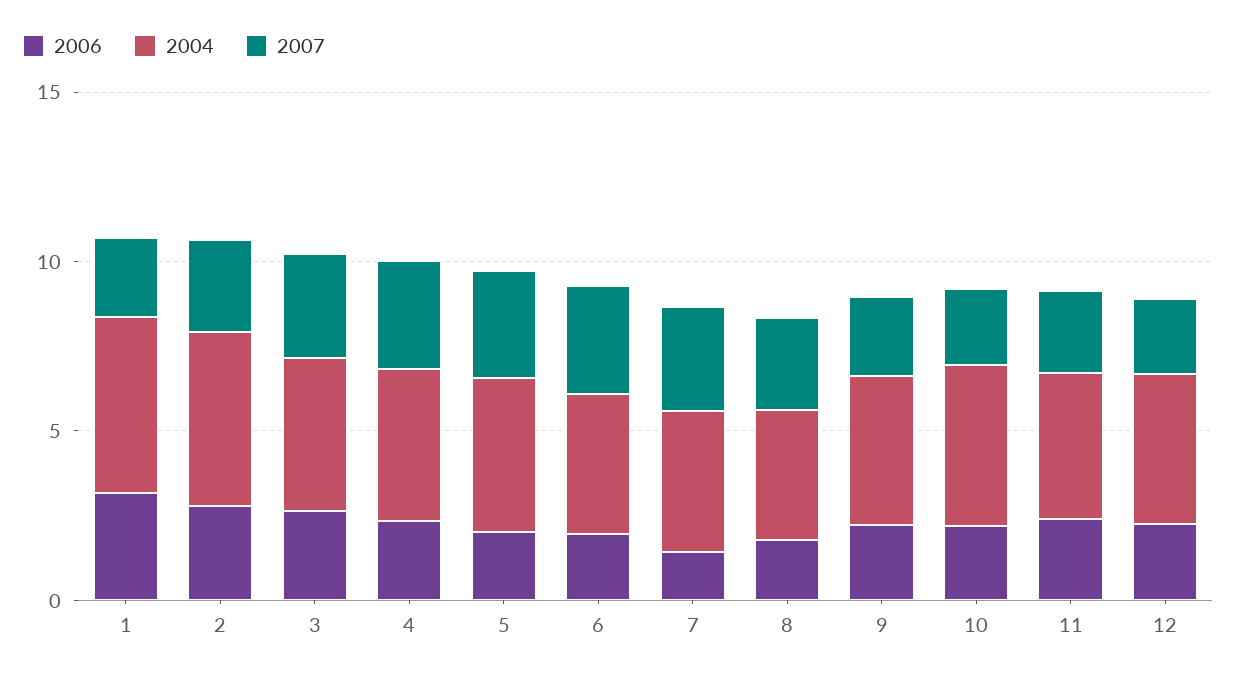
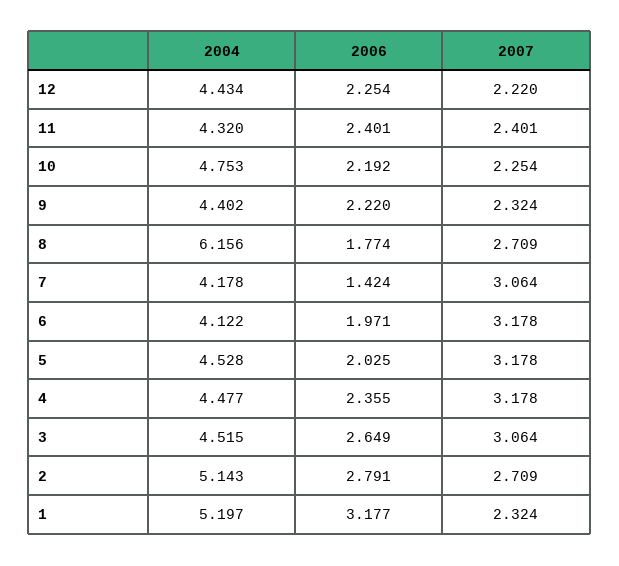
2004, 8: 4 -> 6.156

